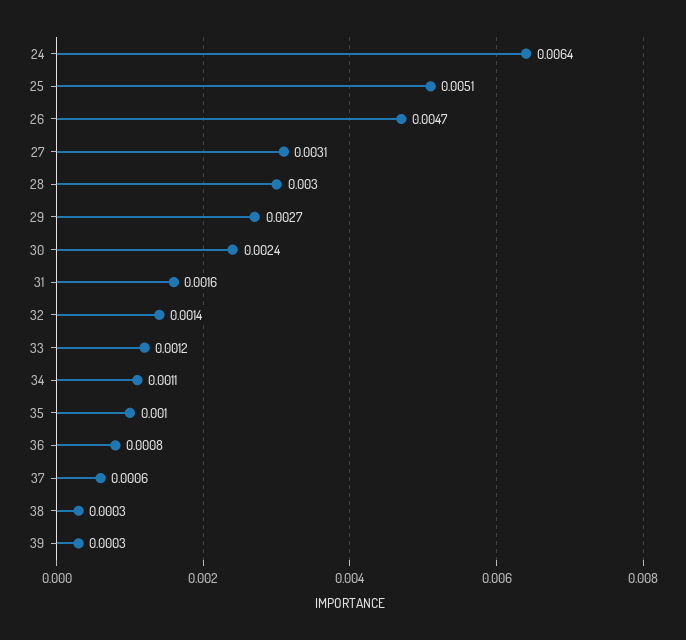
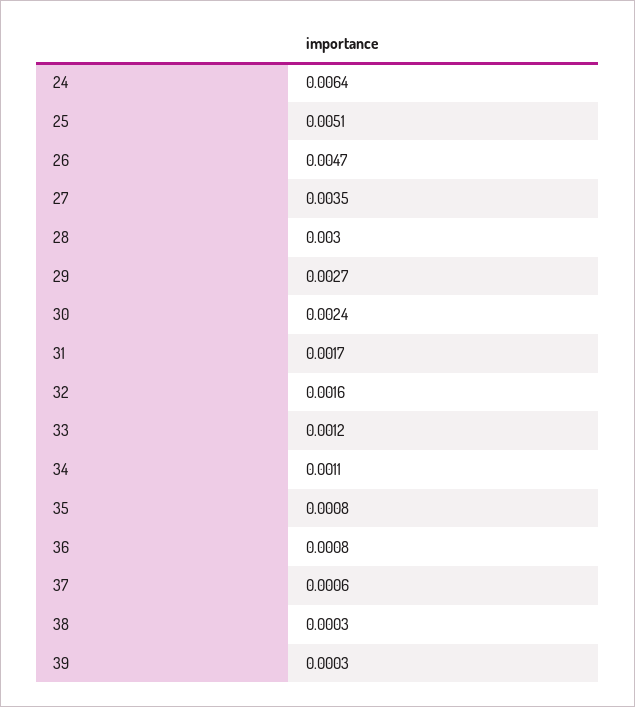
27: 0.0031 -> 0.0035
31: 0.0016 -> 0.0017
32: 0.0014 -> 0.0016
35: 0.001 -> 0.0008

